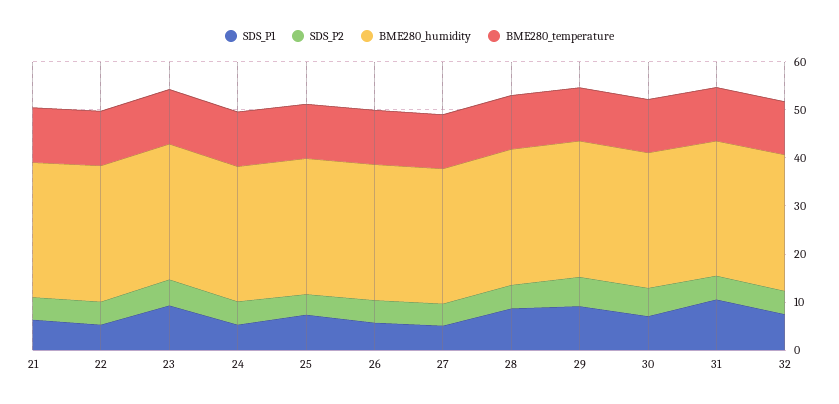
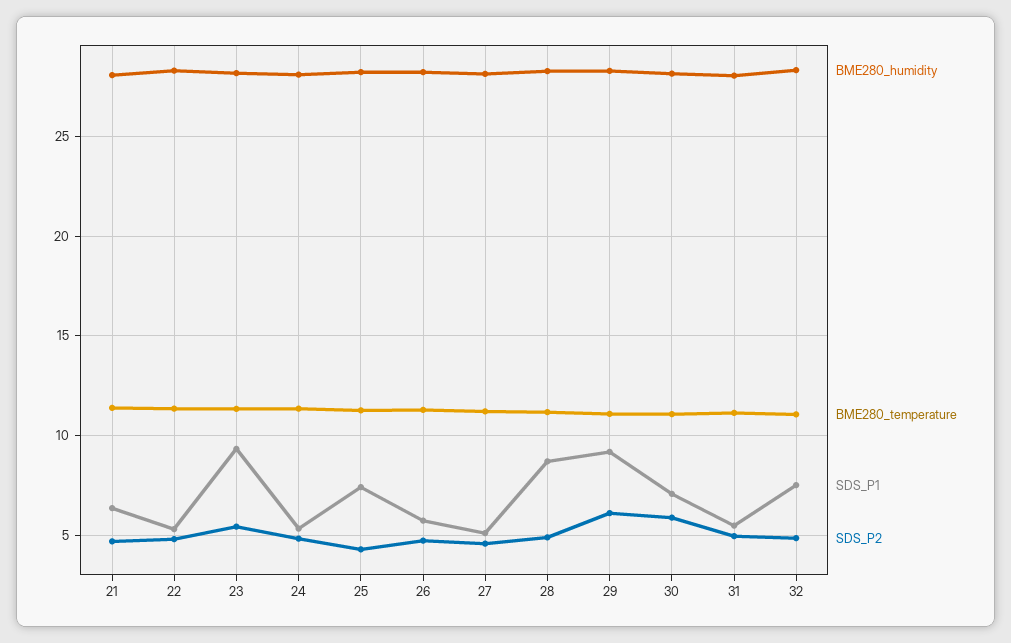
SDS_P1, 31: 10 -> 5.5

